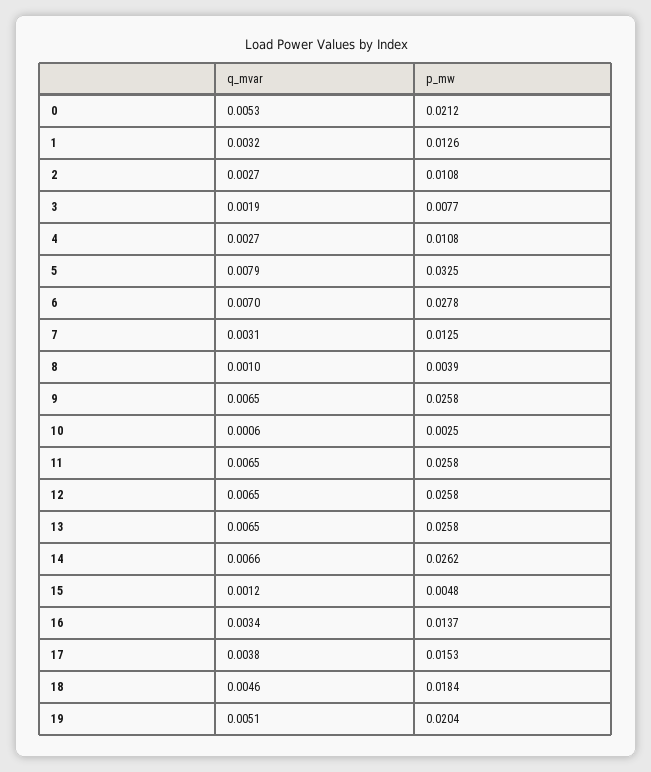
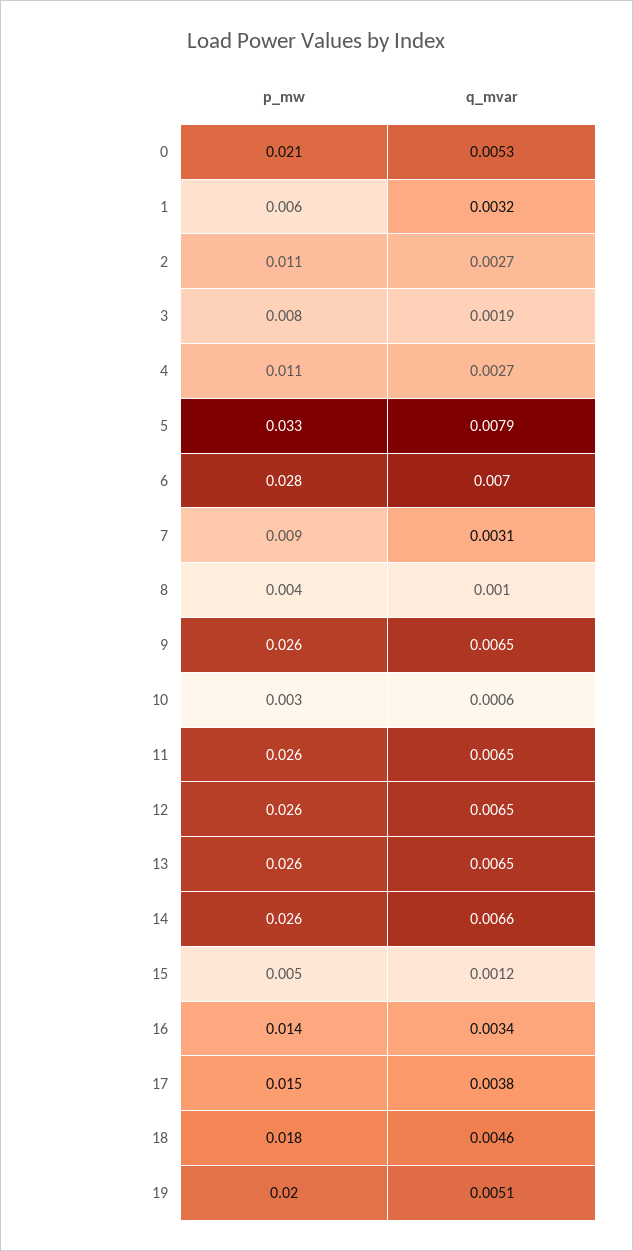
p_mw, 1: 0.0126 -> 0.006
p_mw, 7: 0.0125 -> 0.009

